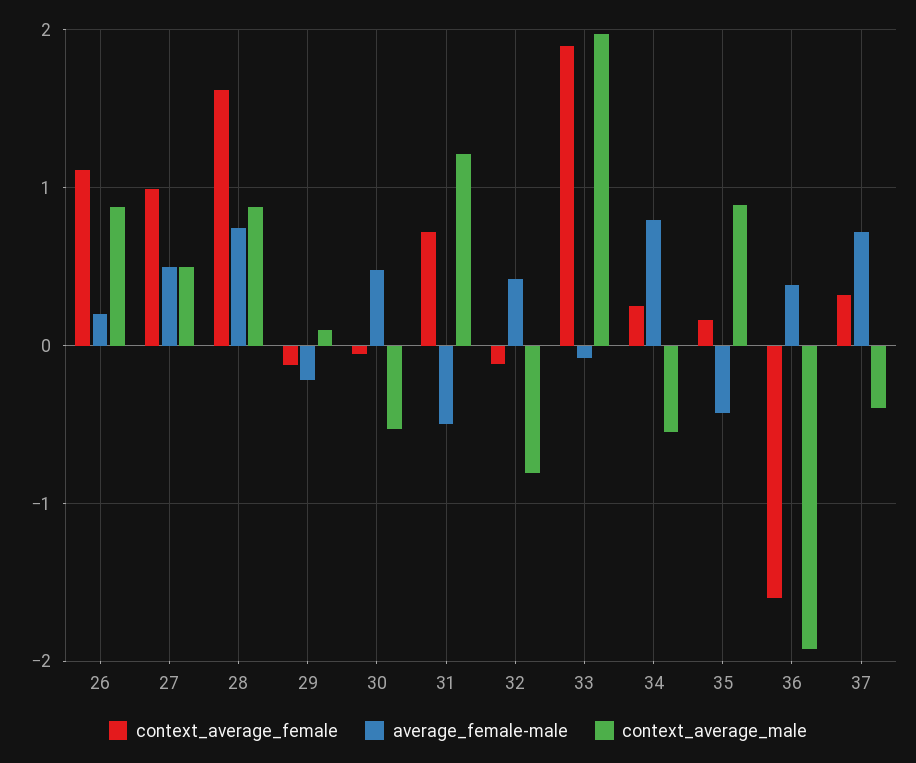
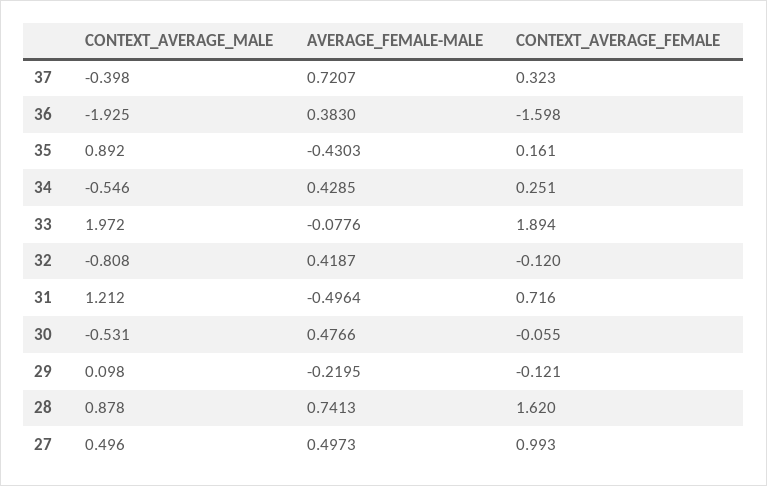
context_average_female, 26: 1.1 -> none
average_female-male, 26: 0.2 -> none
context_average_male, 26: 0.9 -> none
average_female-male, 34: 0.8 -> 0.4285

